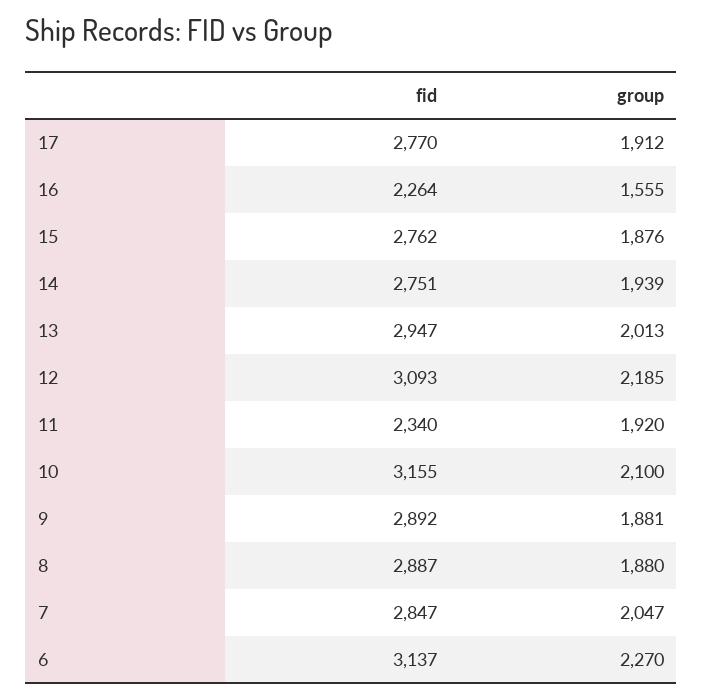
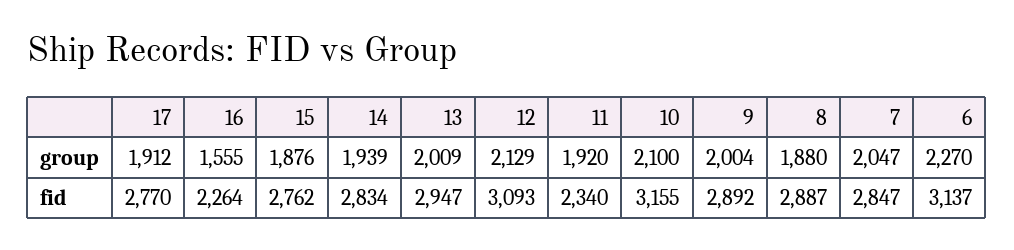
fid, 14: 2751 -> 2834
group, 13: 2013 -> 2009
group, 12: 2185 -> 2129
group, 9: 1881 -> 2004

